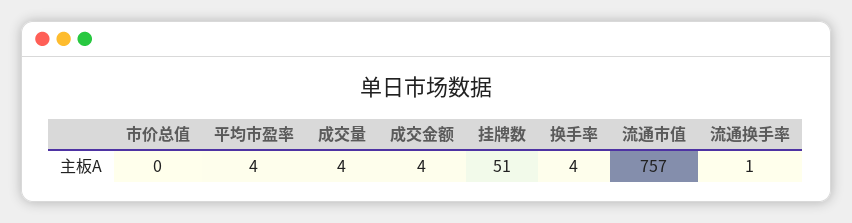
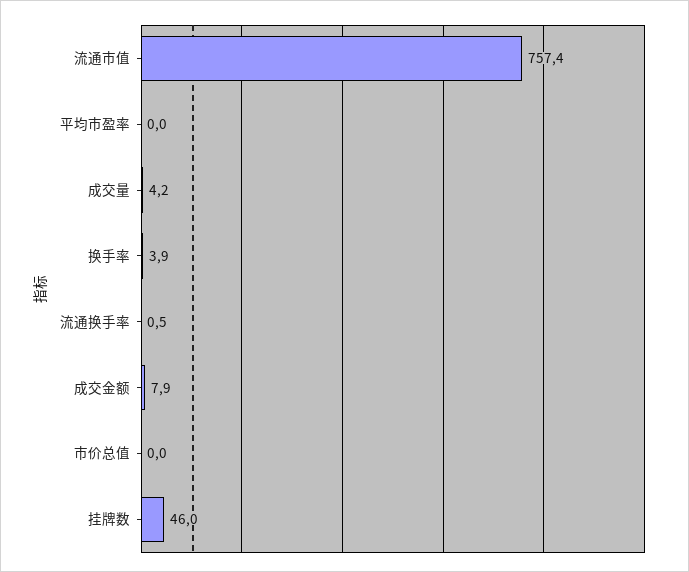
平均市盈率: 4 -> 0
成交金额: 4 -> 7.9
挂牌数: 51 -> 46

